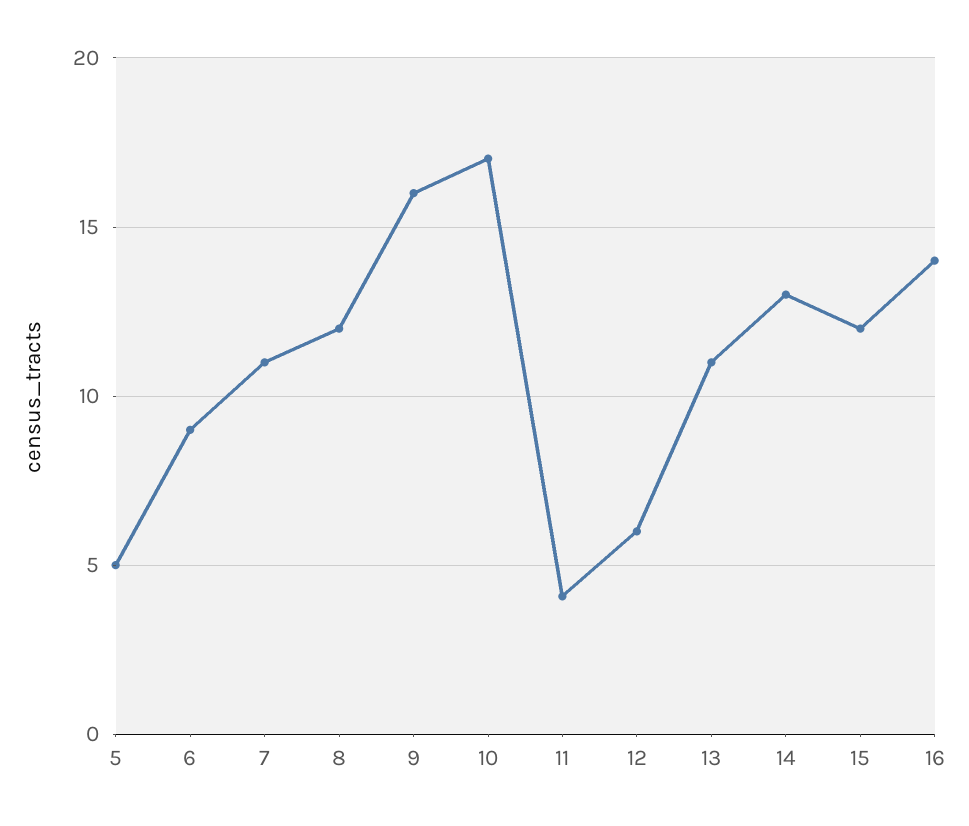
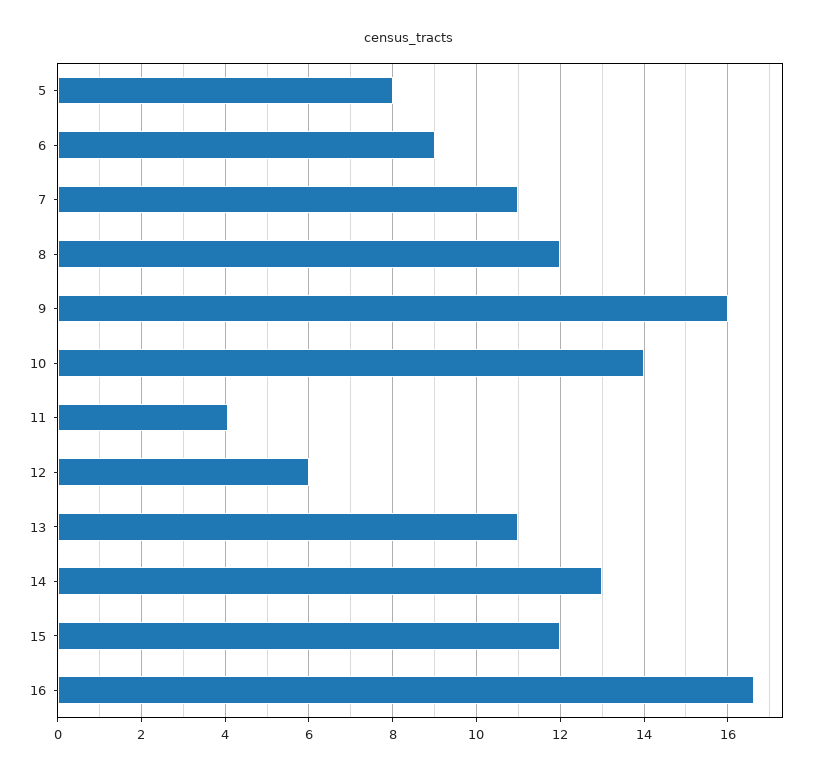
5: 5 -> 8
10: 17 -> 14
16: 14 -> 16.6

